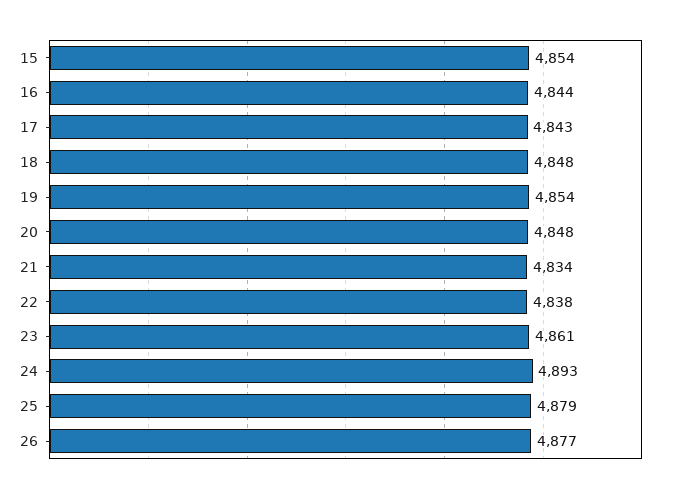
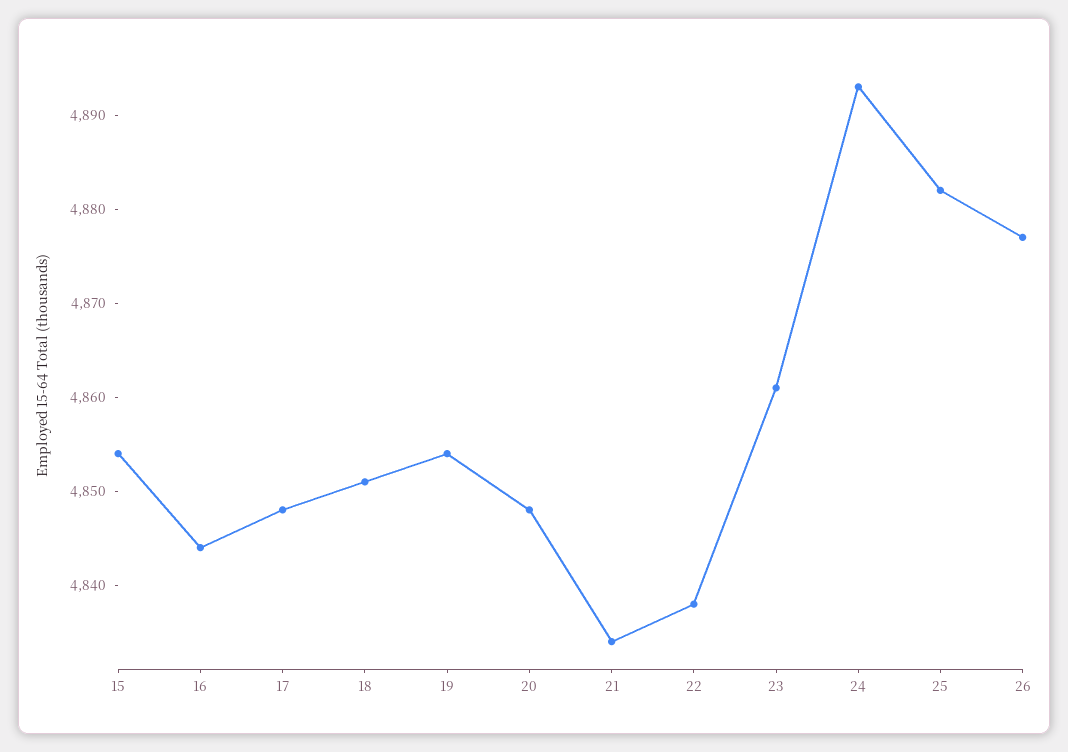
17: 4843 -> 4848
18: 4848 -> 4851
25: 4879 -> 4882

